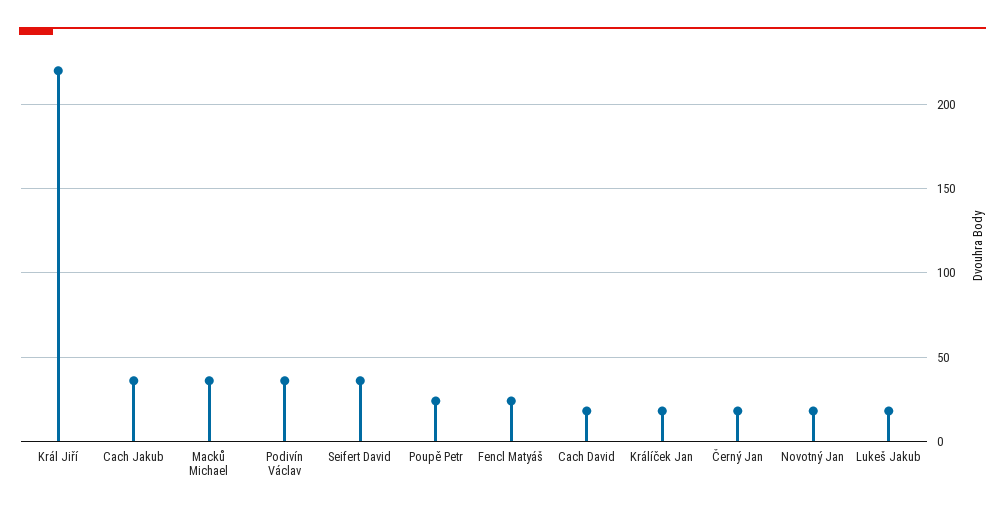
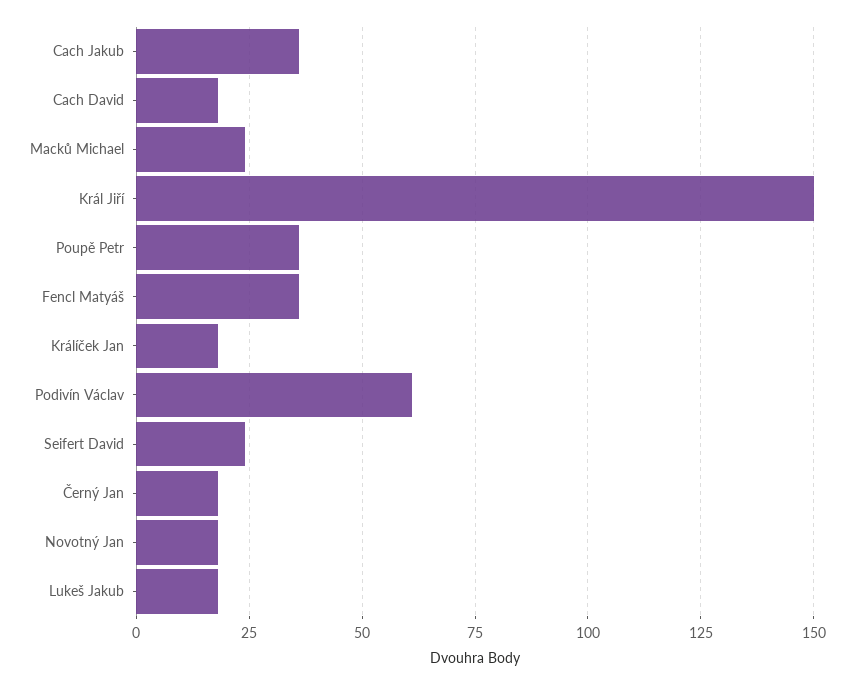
Král Jiří: 220 -> 150
Macků Michael: 35 -> 25
Podivín Václav: 35 -> 60
Seifert David: 35 -> 25
Poupě Petr: 25 -> 35
Fencl Matyáš: 25 -> 35

